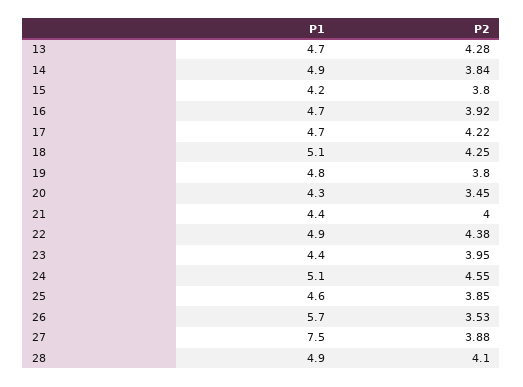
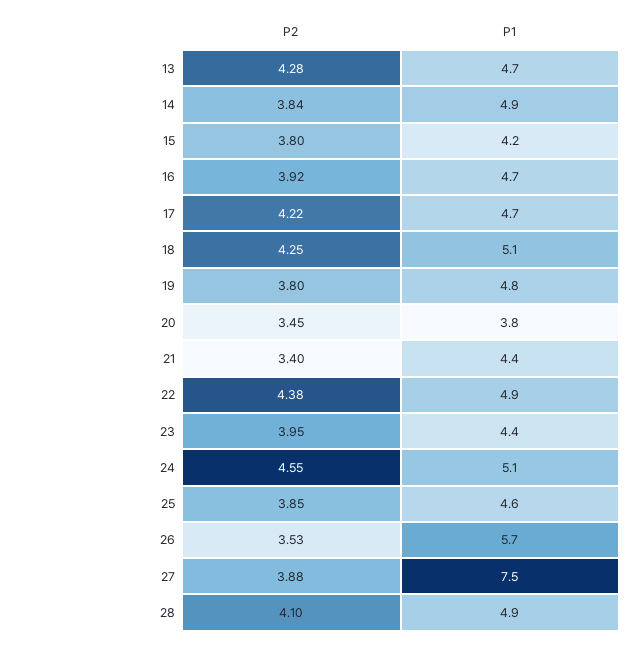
P1, 20: 4.3 -> 3.8
P2, 21: 4 -> 3.4

